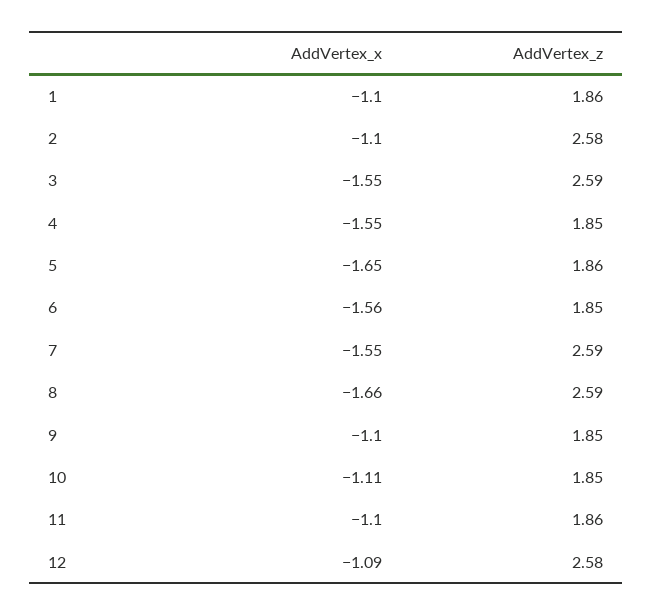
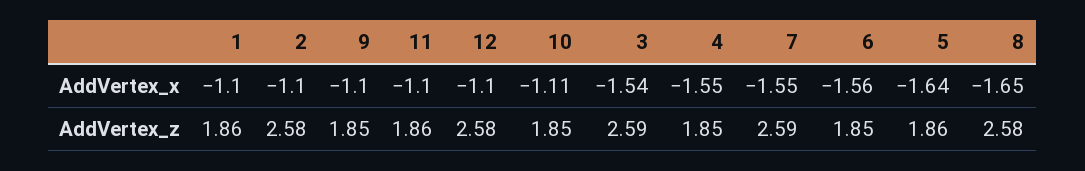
AddVertex_x, 3: -1.55 -> -1.54
AddVertex_x, 5: -1.65 -> -1.64
AddVertex_x, 8: -1.66 -> -1.65
AddVertex_z, 8: 2.59 -> 2.58
AddVertex_x, 12: -1.09 -> -1.1

